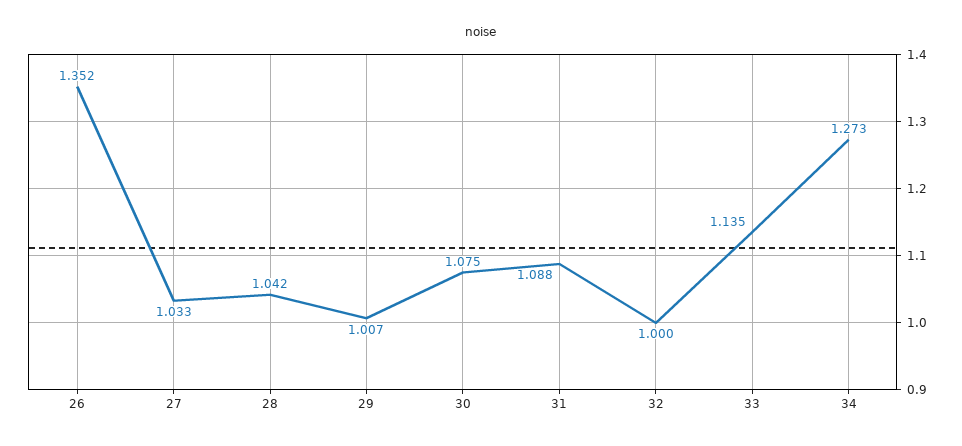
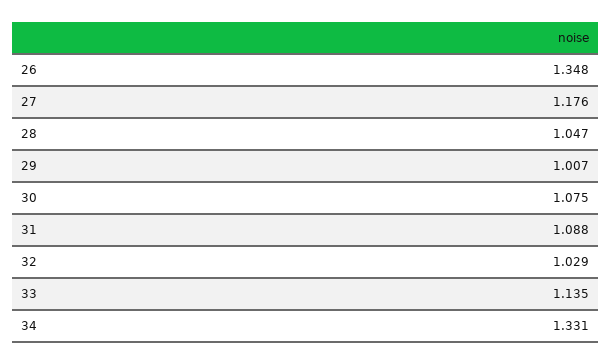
26: 1.352 -> 1.348
27: 1.033 -> 1.176
28: 1.042 -> 1.047
32: 1 -> 1.029
34: 1.273 -> 1.331

